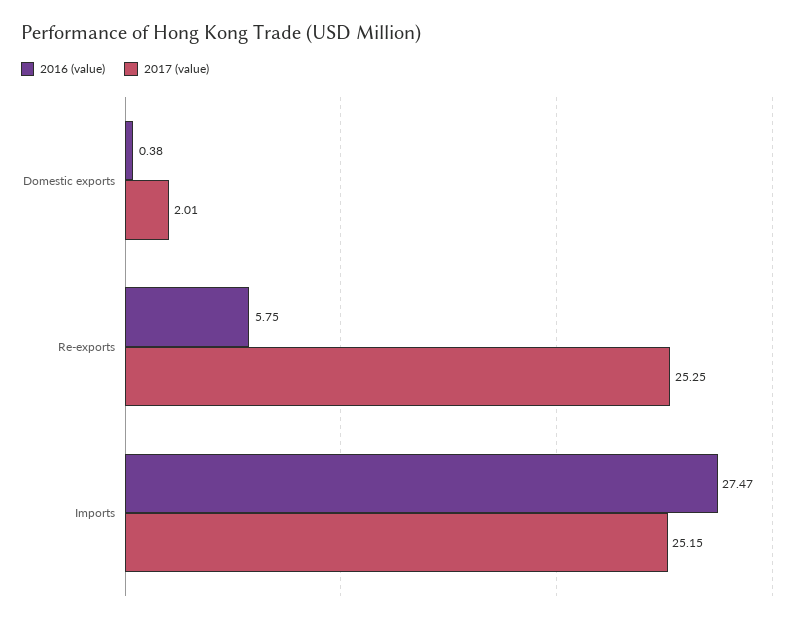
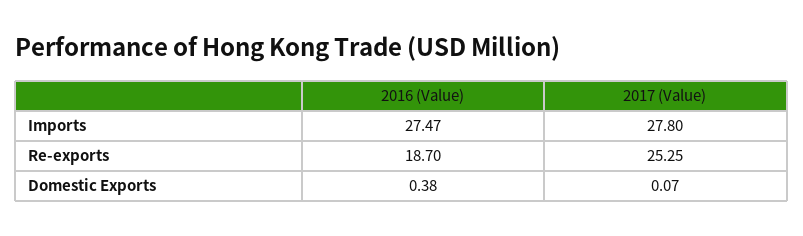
2017 (value), Domestic exports: 2.01 -> 0.07
2016 (value), Re-exports: 5.75 -> 18.7
2017 (value), Imports: 25.15 -> 27.8

